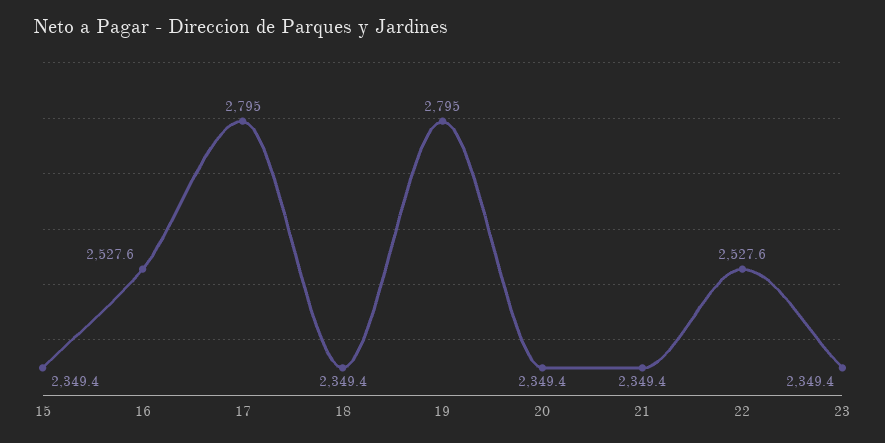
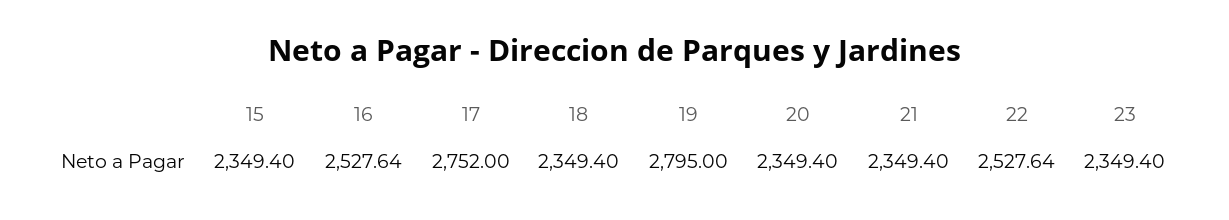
17: 2795 -> 2752

